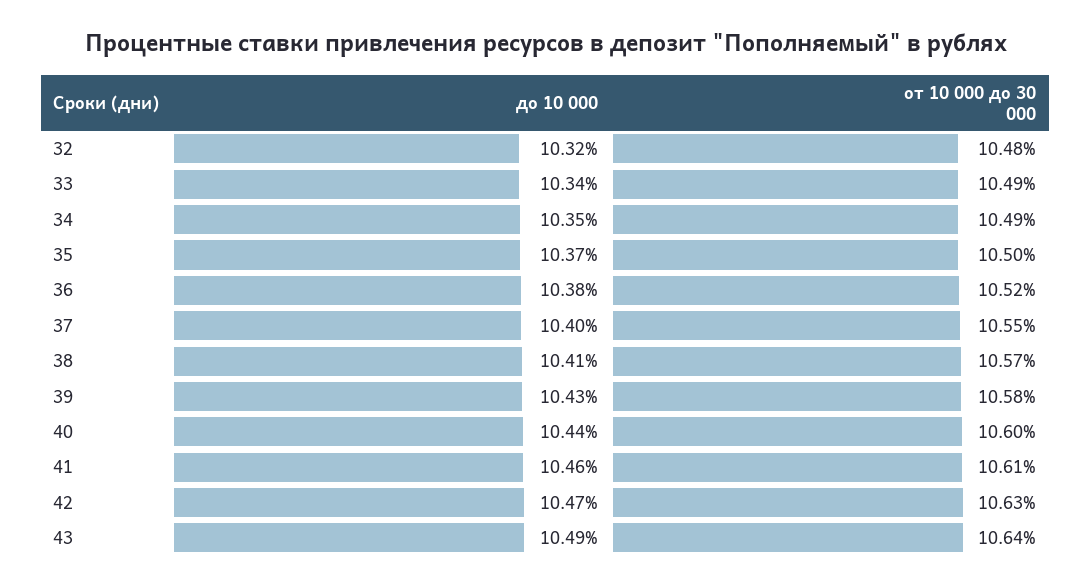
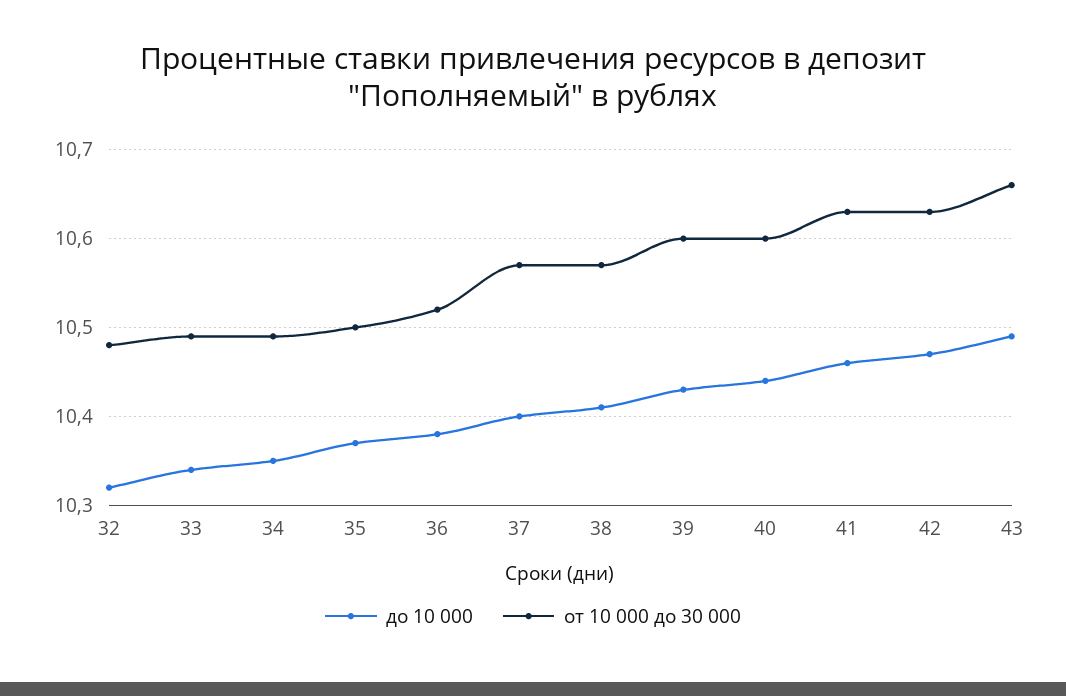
от 10 000 до 30 000, 37: 10.55 -> 10.57
от 10 000 до 30 000, 39: 10.58 -> 10.6
от 10 000 до 30 000, 41: 10.61 -> 10.63
от 10 000 до 30 000, 43: 10.64 -> 10.66

